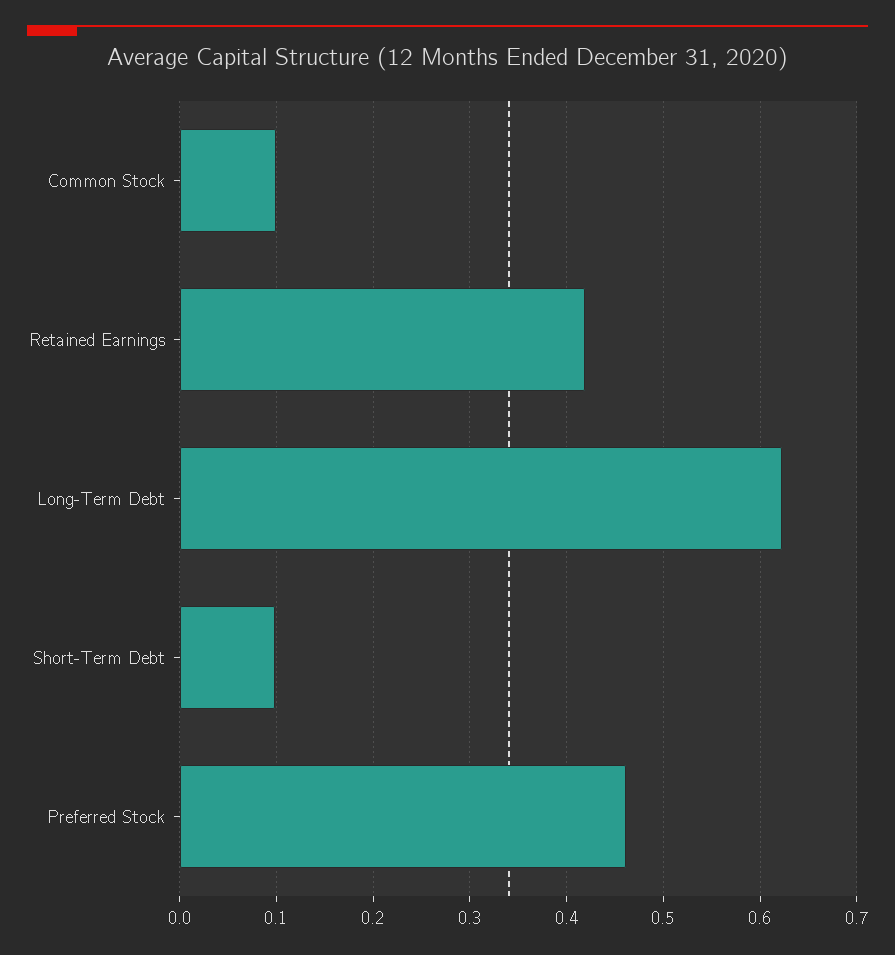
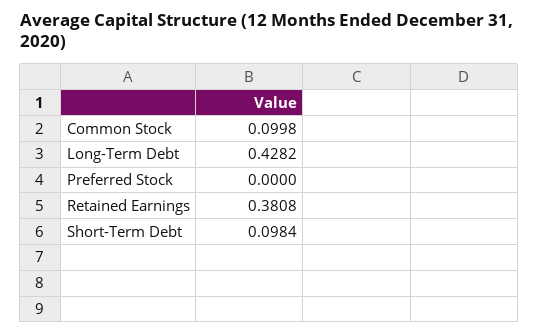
Retained Earnings: 0.42 -> 0.3808
Long-Term Debt: 0.62 -> 0.4282
Preferred Stock: 0.46 -> 0

